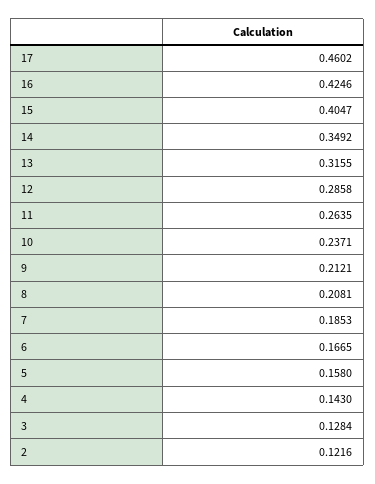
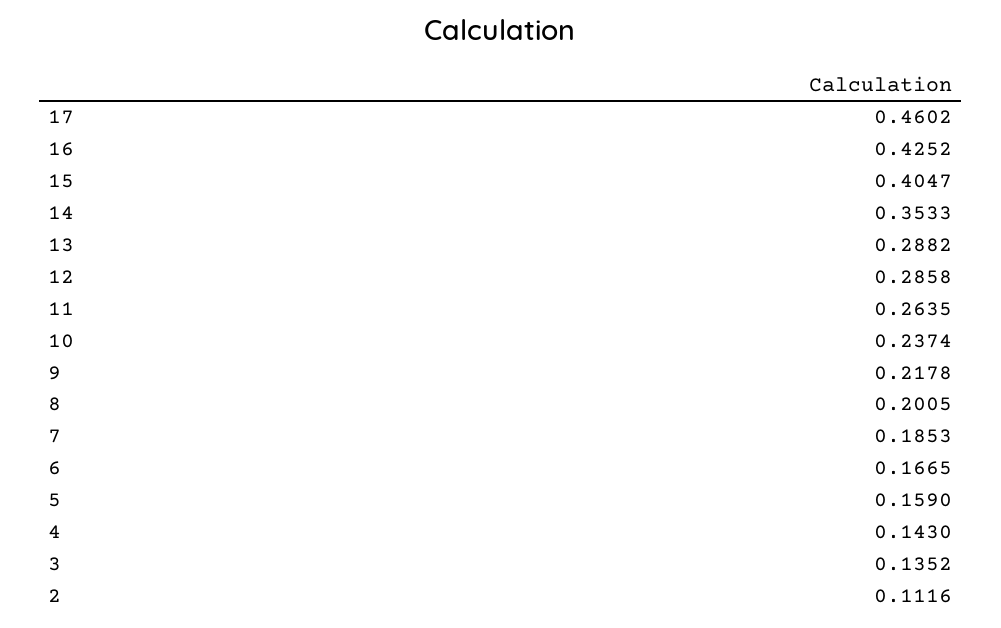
16: 0.4246 -> 0.4252
14: 0.3492 -> 0.3533
13: 0.3155 -> 0.2882
10: 0.2371 -> 0.2374
9: 0.2121 -> 0.2178
8: 0.2081 -> 0.2005
5: 0.158 -> 0.159
3: 0.1284 -> 0.1352
2: 0.1216 -> 0.1116

